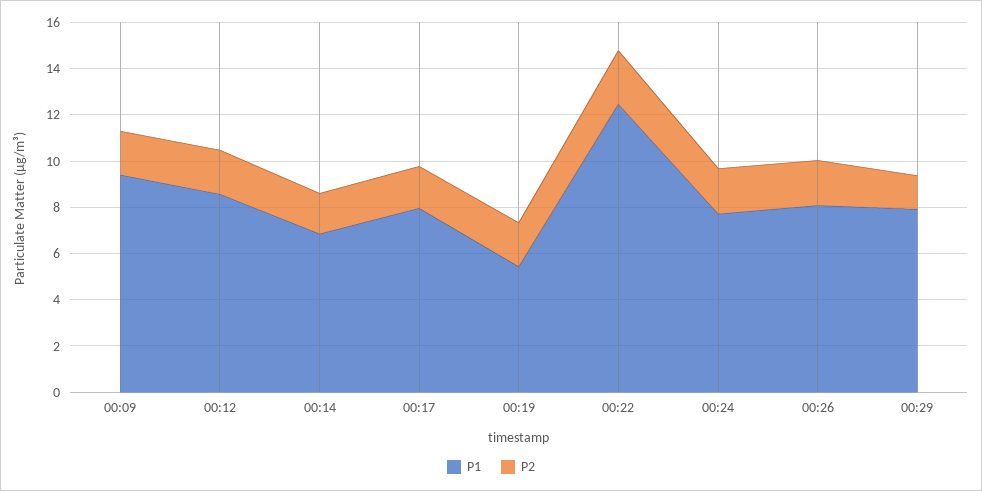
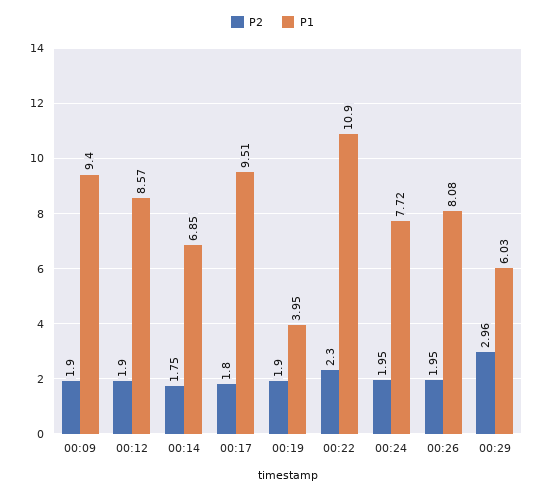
P1, 00:17: 8 -> 9.51
P1, 00:19: 5.5 -> 3.95
P1, 00:22: 12.5 -> 10.9
P1, 00:29: 8 -> 6.03
P2, 00:29: 1.5 -> 2.96

